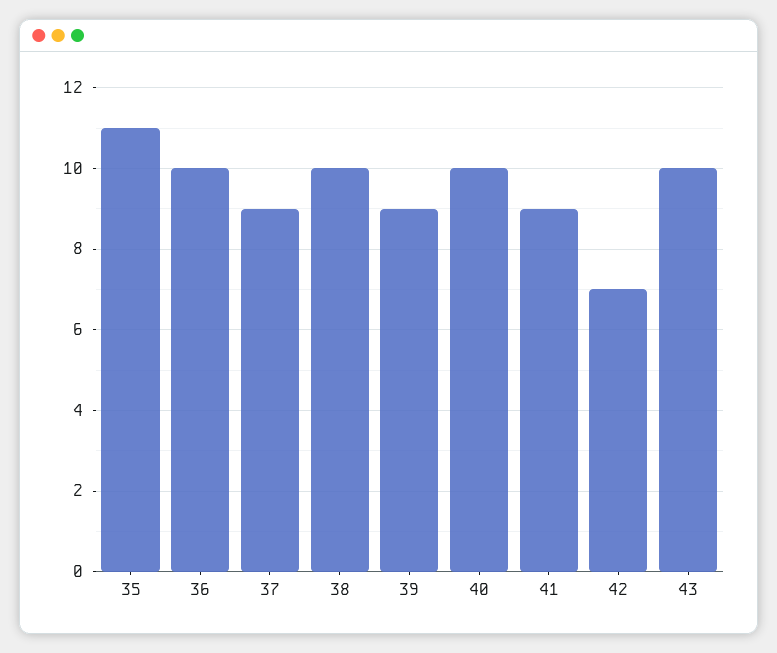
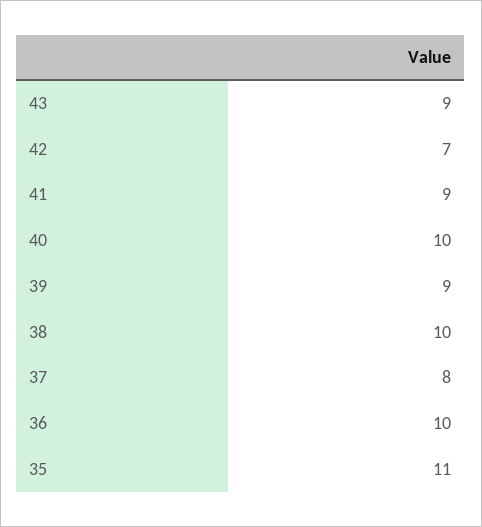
37: 9 -> 8
43: 10 -> 9

